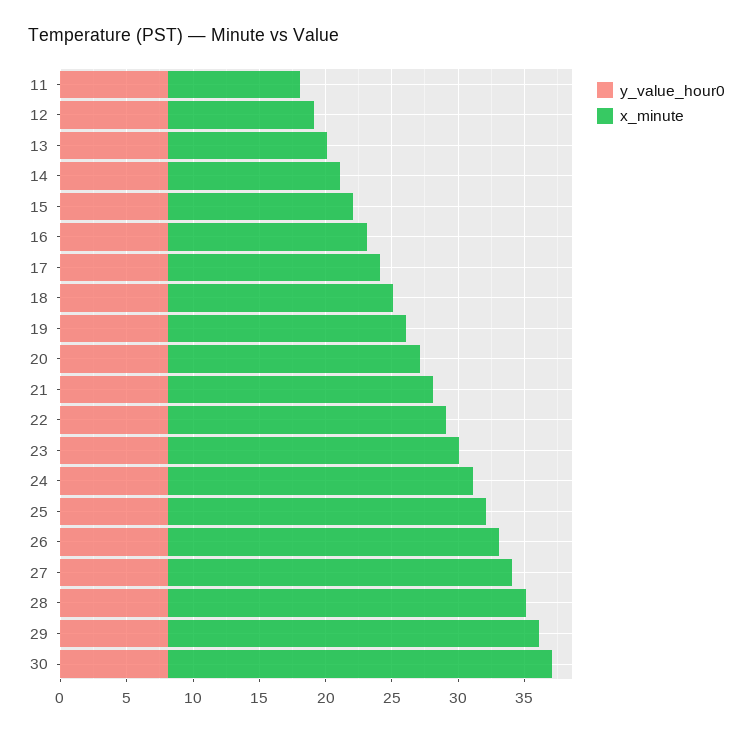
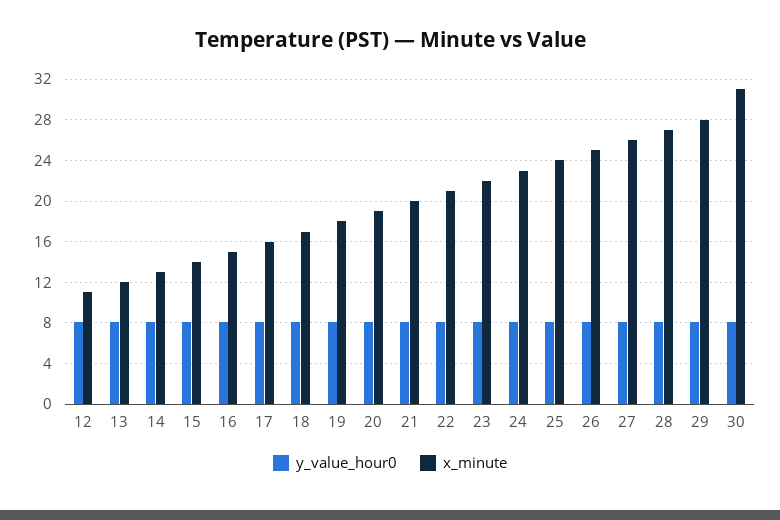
y_value_hour0, 11: 8 -> none
x_minute, 11: 10 -> none
x_minute, 30: 29 -> 31

